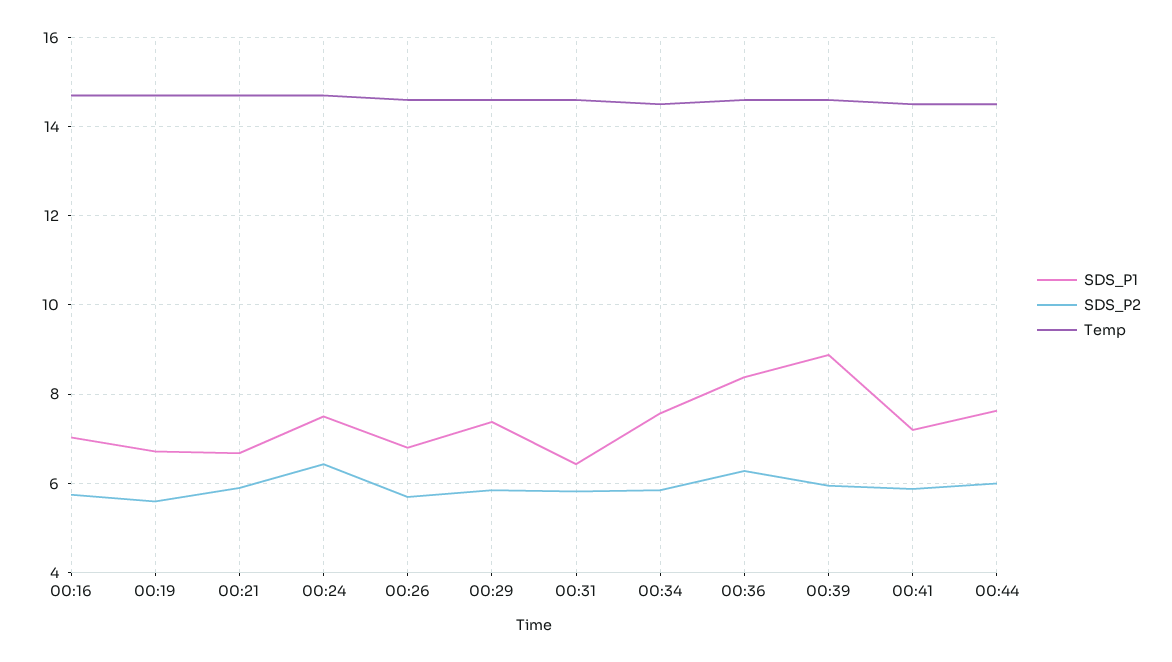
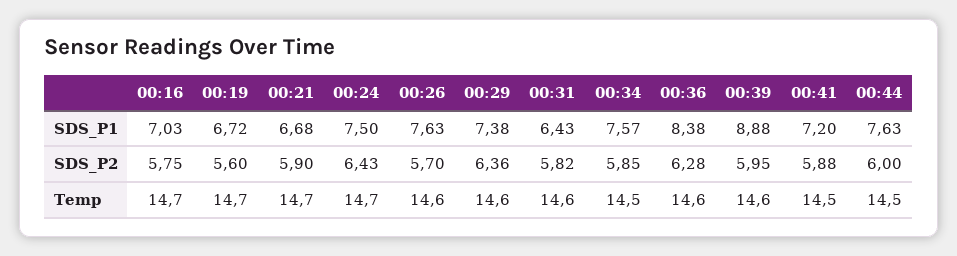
SDS_P1, 00:26: 6.8 -> 7.63
SDS_P2, 00:29: 5.8 -> 6.36

